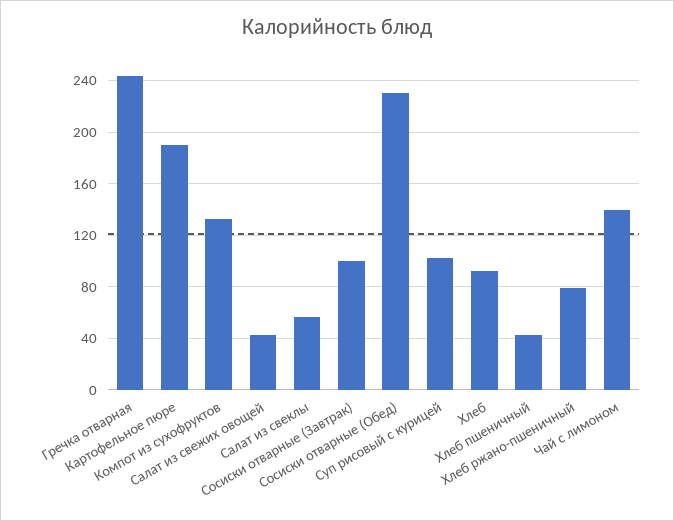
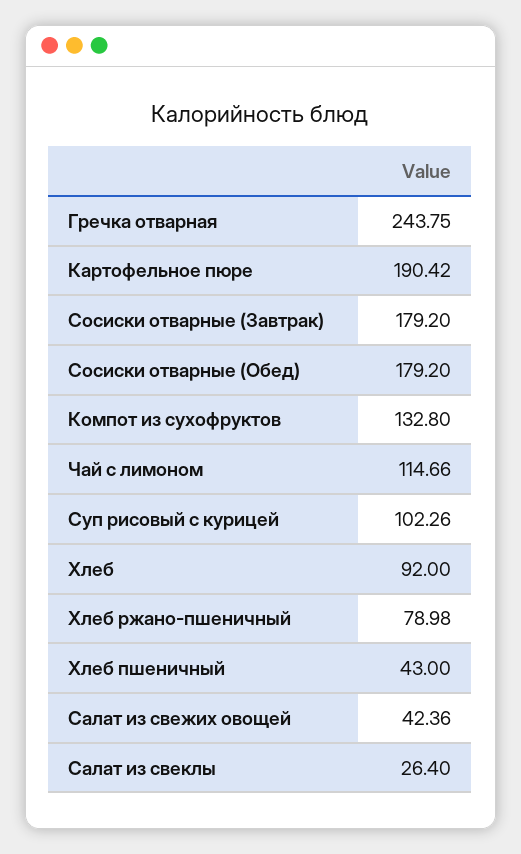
Салат из свеклы: 55 -> 26.4
Сосиски отварные (Завтрак): 100 -> 179.2
Сосиски отварные (Обед): 230 -> 179.2
Чай с лимоном: 140 -> 114.66

